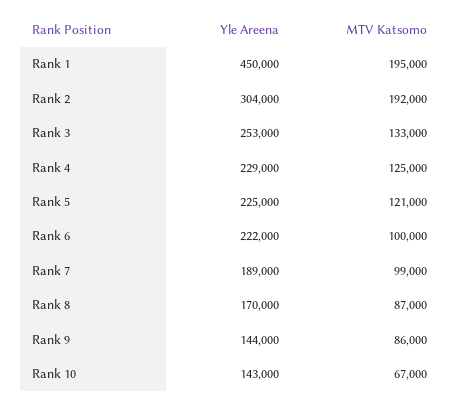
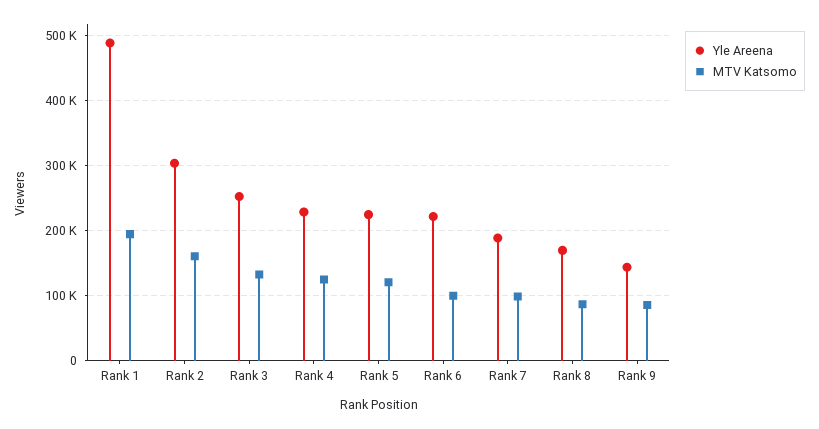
Yle Areena, Rank 1: 450000 -> 490000
MTV Katsomo, Rank 2: 192000 -> 160000
Yle Areena, Rank 10: 143000 -> none
MTV Katsomo, Rank 10: 67000 -> none

